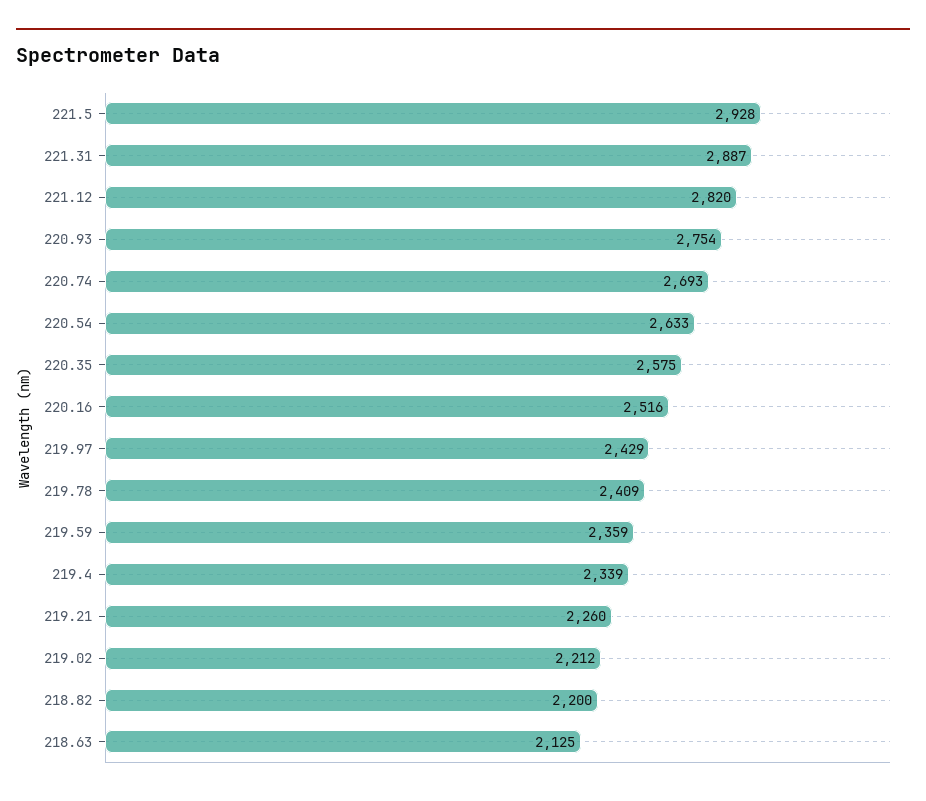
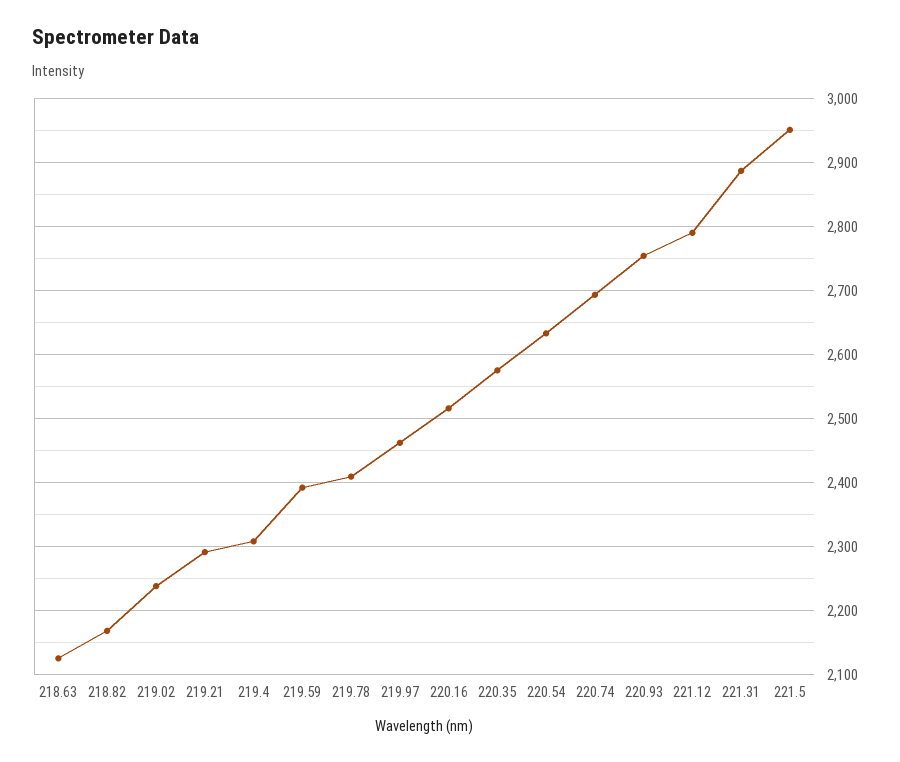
221.5: 2928 -> 2950
221.12: 2820 -> 2790
219.97: 2429 -> 2460
219.59: 2359 -> 2390
219.4: 2339 -> 2310
219.21: 2260 -> 2290
219.02: 2212 -> 2240
218.82: 2200 -> 2170

